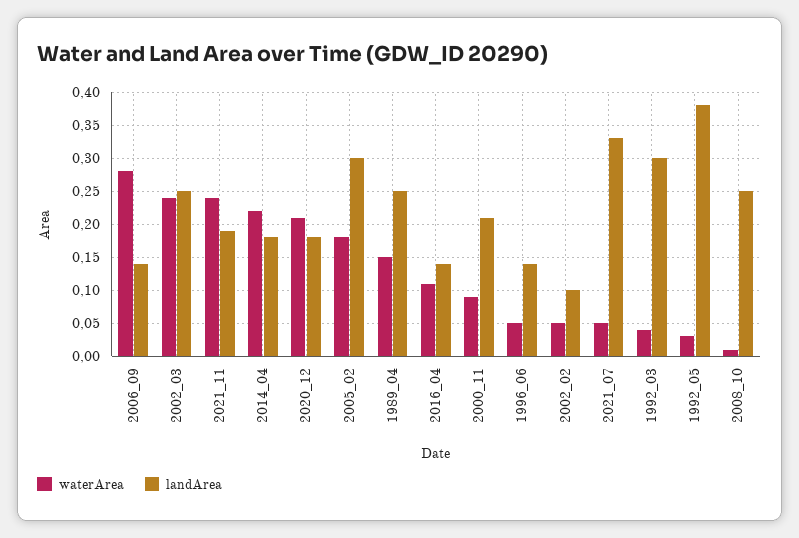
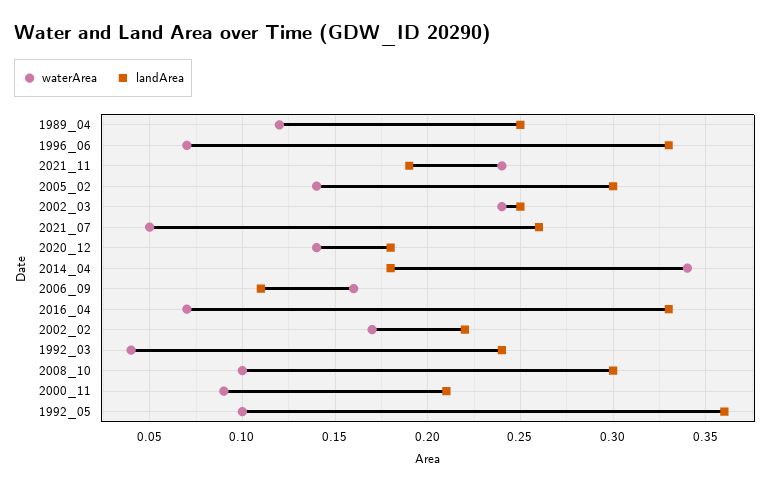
waterArea, 2006_09: 0.28 -> 0.16
landArea, 2006_09: 0.14 -> 0.11
waterArea, 2014_04: 0.22 -> 0.34
waterArea, 2020_12: 0.21 -> 0.14
waterArea, 2005_02: 0.18 -> 0.14
waterArea, 1989_04: 0.15 -> 0.12
waterArea, 2016_04: 0.11 -> 0.07
landArea, 2016_04: 0.14 -> 0.33
waterArea, 1996_06: 0.05 -> 0.07
landArea, 1996_06: 0.14 -> 0.33
waterArea, 2002_02: 0.05 -> 0.17
landArea, 2002_02: 0.1 -> 0.22
landArea, 2021_07: 0.33 -> 0.26
landArea, 1992_03: 0.3 -> 0.24
waterArea, 1992_05: 0.03 -> 0.1
landArea, 1992_05: 0.38 -> 0.36
waterArea, 2008_10: 0.01 -> 0.1
landArea, 2008_10: 0.25 -> 0.3

